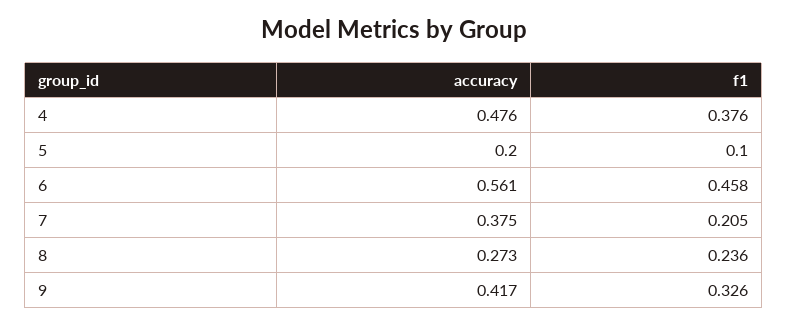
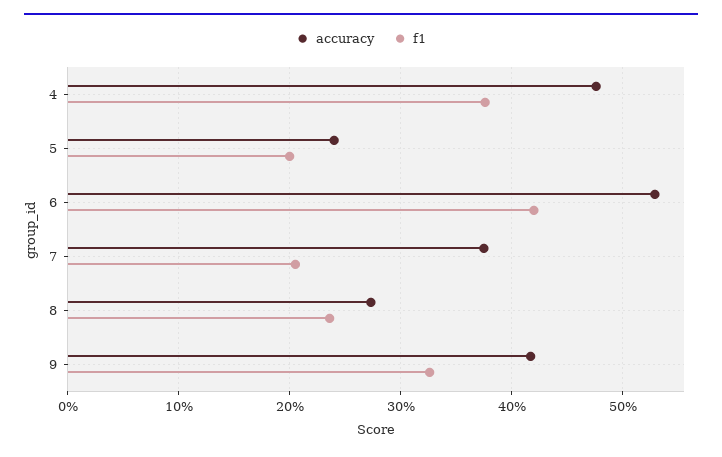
accuracy, 5: 0.2 -> 0.24
f1, 5: 0.1 -> 0.2
accuracy, 6: 0.561 -> 0.53
f1, 6: 0.458 -> 0.42

